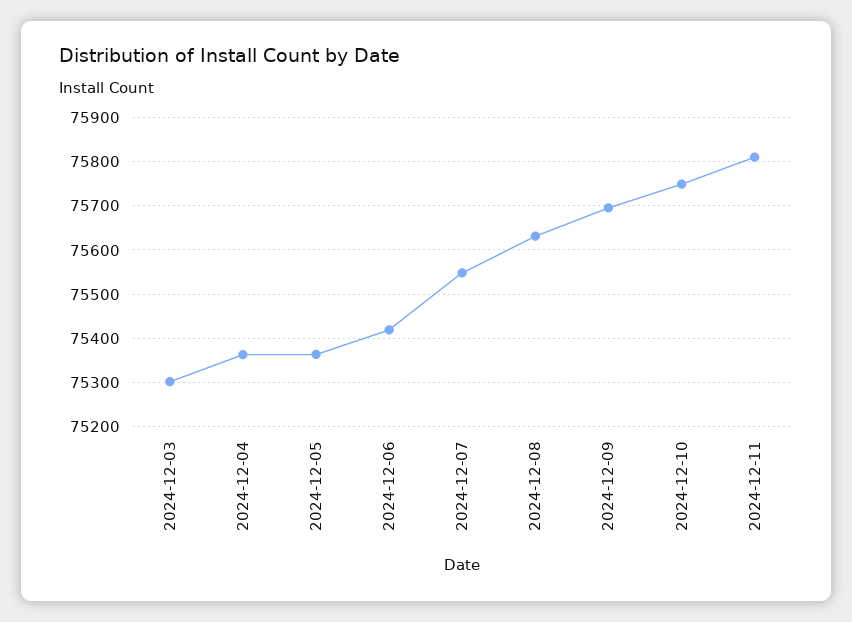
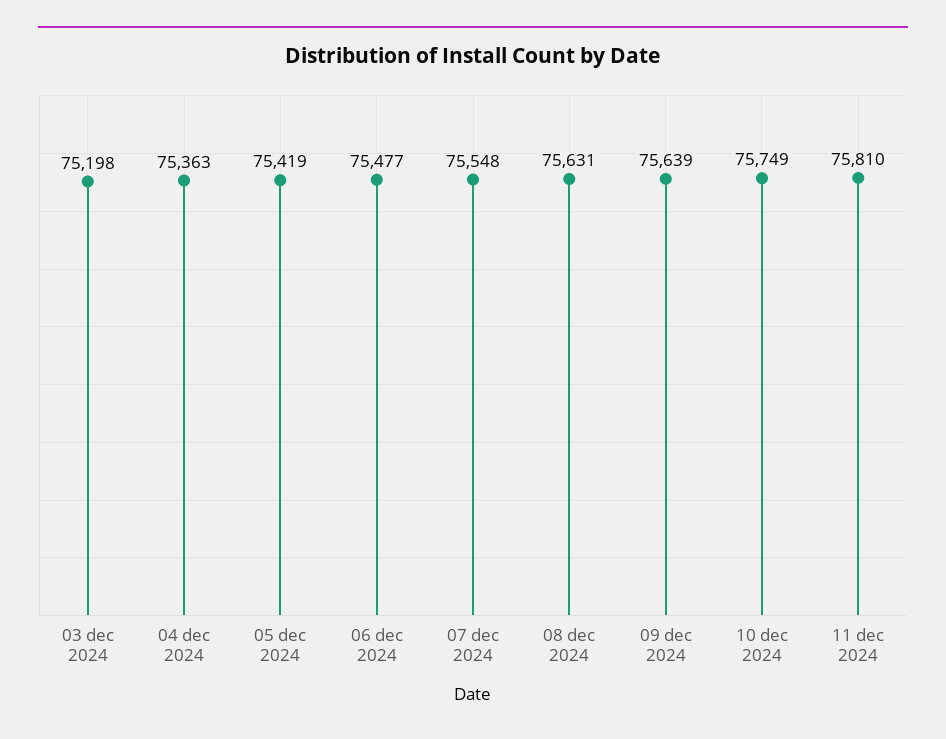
2024-12-03: 75300 -> 75198
2024-12-05: 75360 -> 75419
2024-12-06: 75420 -> 75477
2024-12-09: 75700 -> 75639

